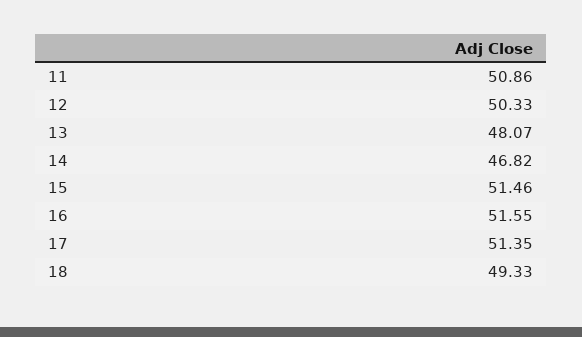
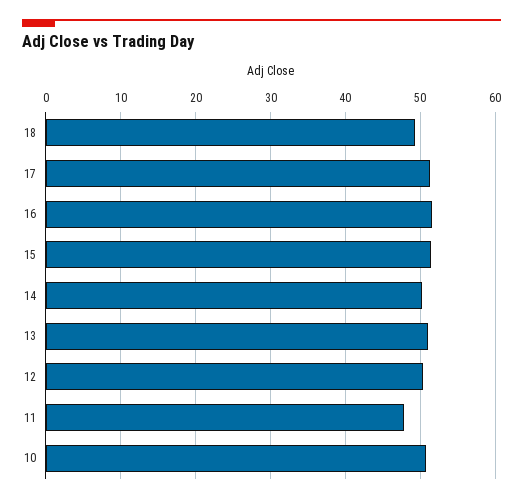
11: 50.86 -> 48
13: 48.07 -> 51
14: 46.82 -> 50
10: none -> 51

